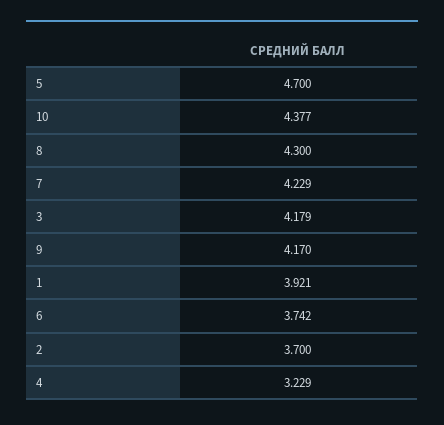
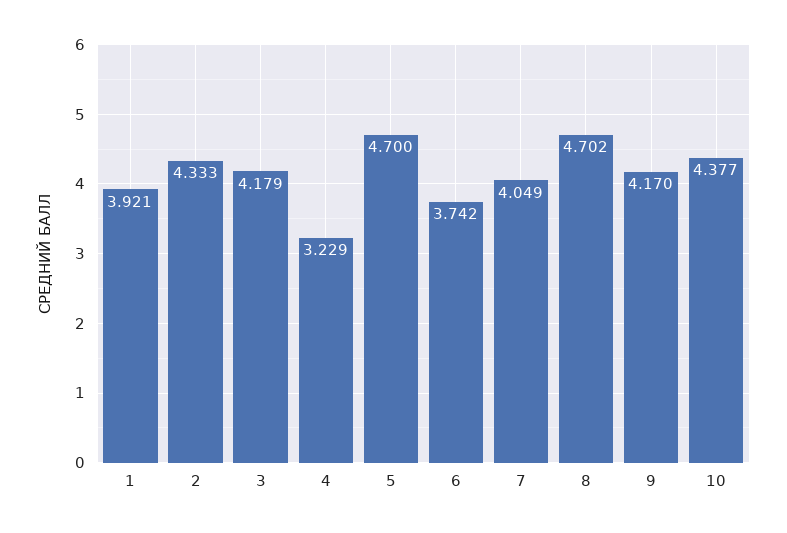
8: 4.3 -> 4.702
7: 4.229 -> 4.049
2: 3.7 -> 4.333

